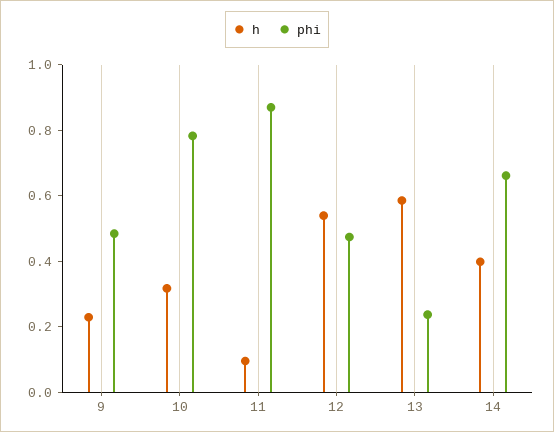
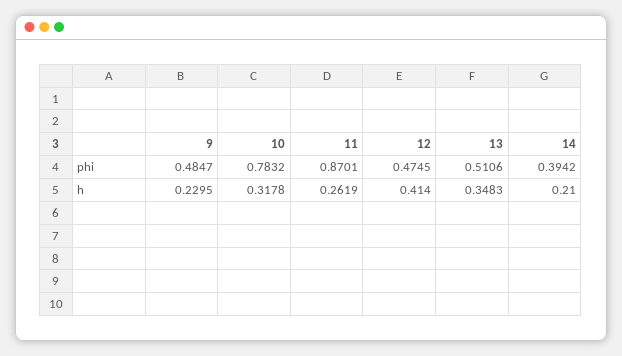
h, 11: 0.1 -> 0.2619
h, 12: 0.55 -> 0.414
h, 13: 0.6 -> 0.3483
phi, 13: 0.25 -> 0.5106
h, 14: 0.4 -> 0.21
phi, 14: 0.65 -> 0.3942

